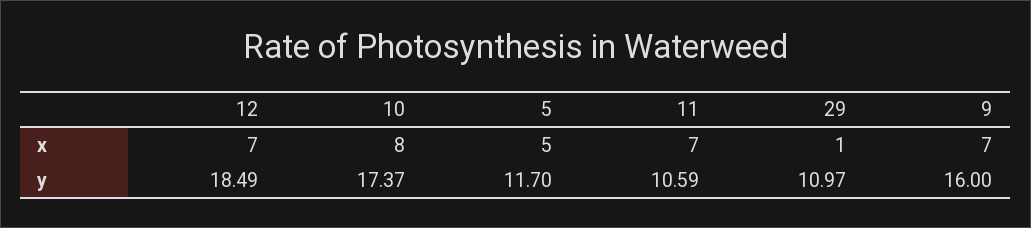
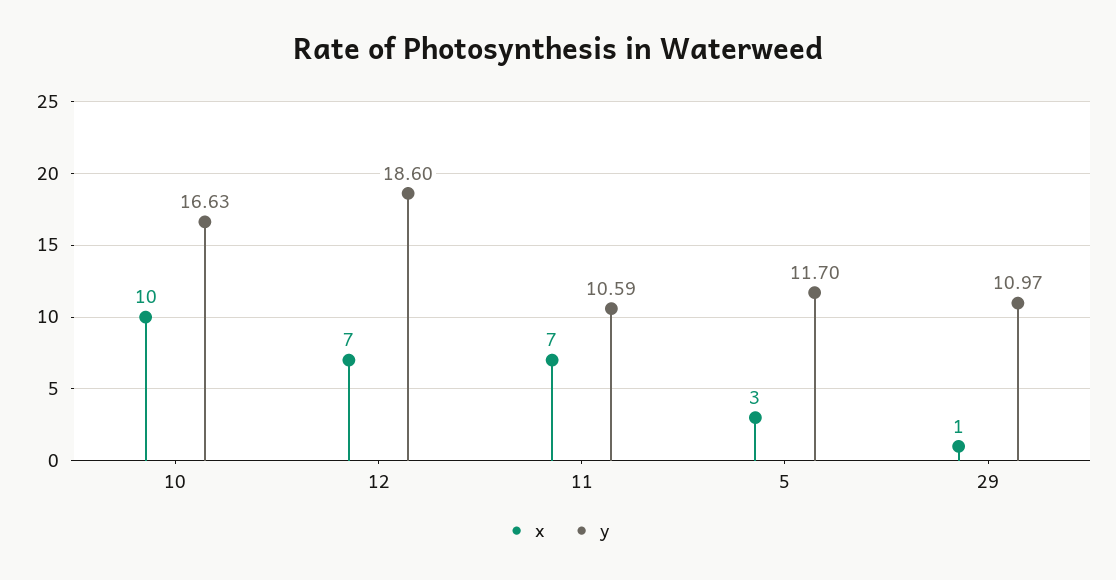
x, 10: 8 -> 10
x, 5: 5 -> 3
x, 9: 7 -> none
y, 12: 18.49 -> 18.6
y, 10: 17.37 -> 16.63
y, 9: 16 -> none

